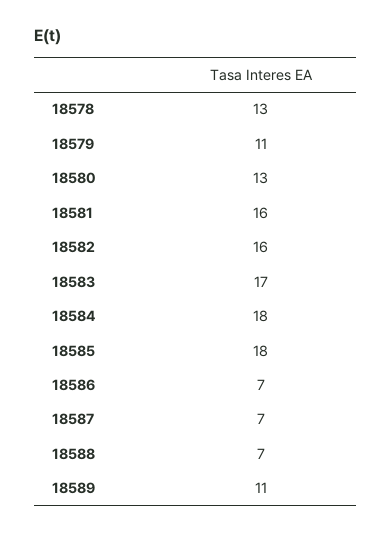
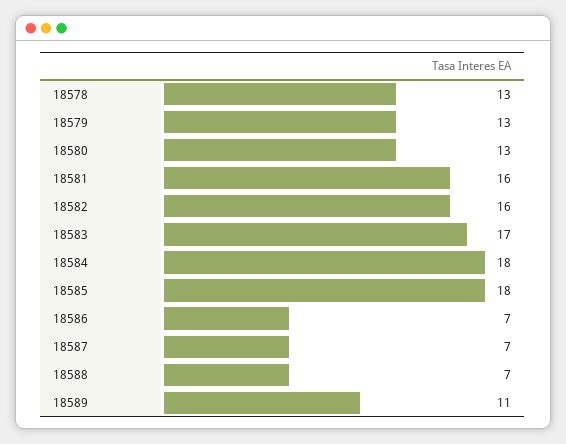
18579: 11 -> 13

